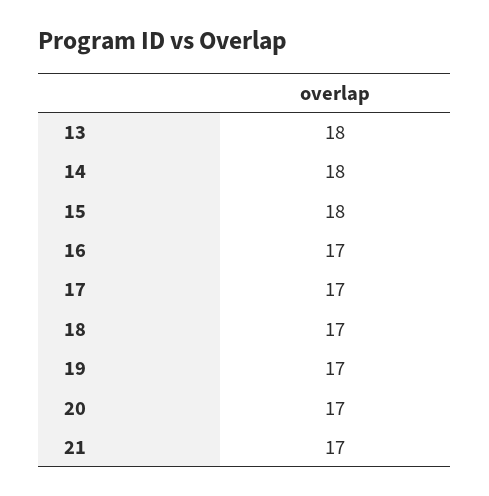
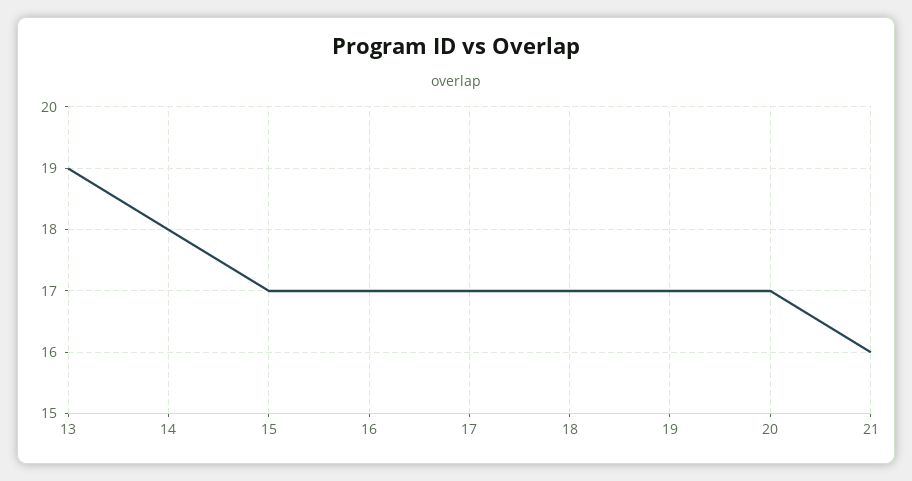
13: 18 -> 19
15: 18 -> 17
21: 17 -> 16

